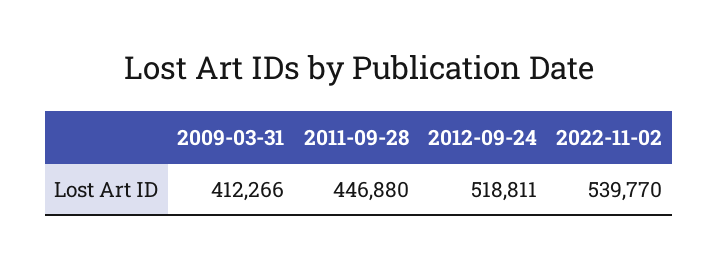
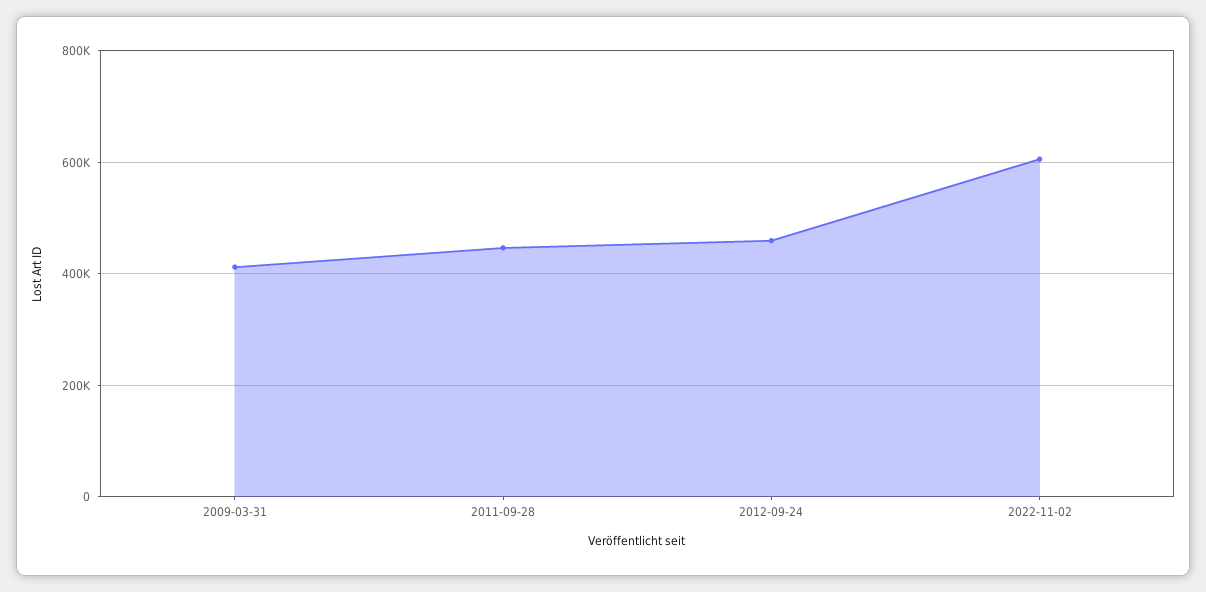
2012-09-24: 518811 -> 460000
2022-11-02: 539770 -> 600000

